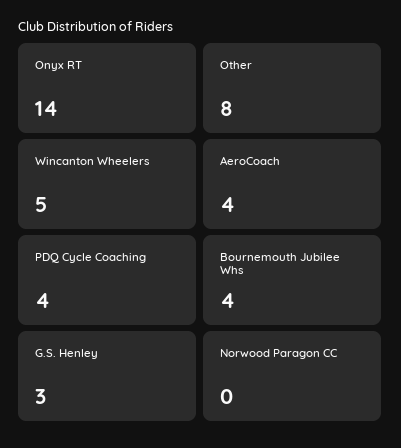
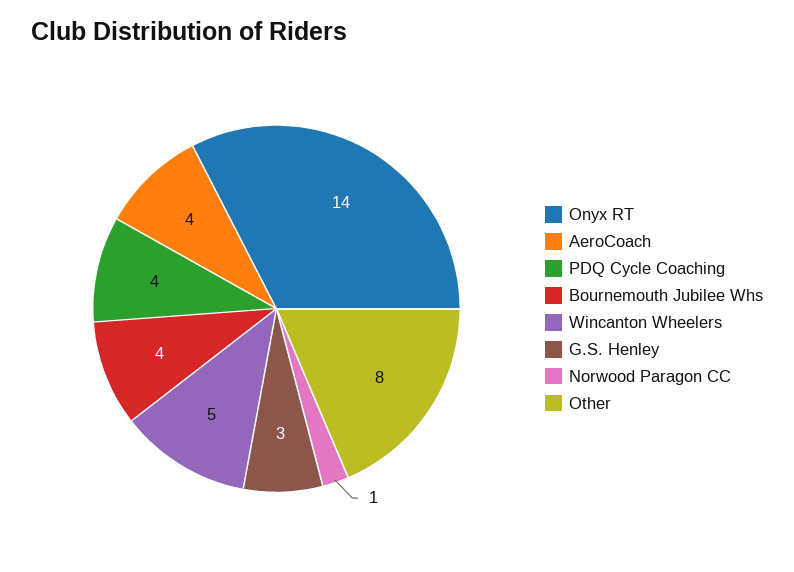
Norwood Paragon CC: 0 -> 1

